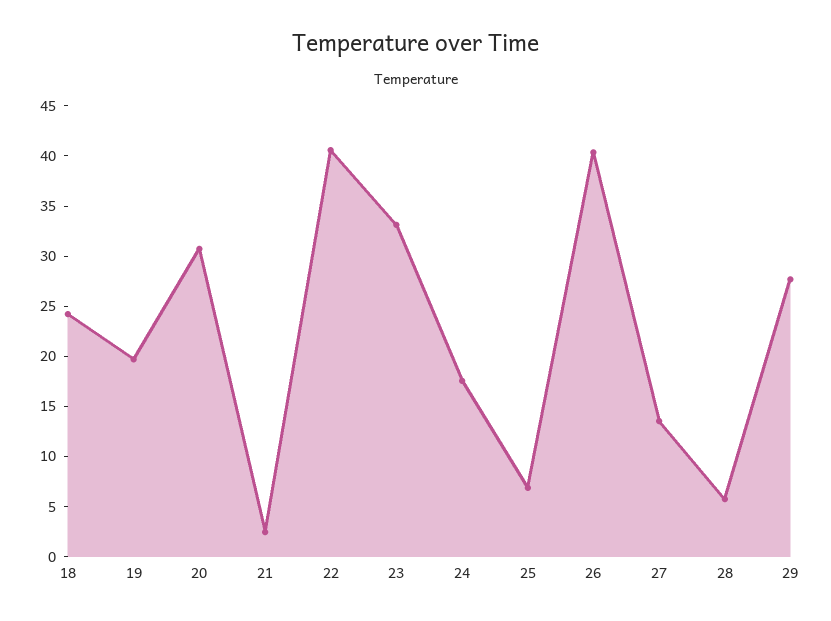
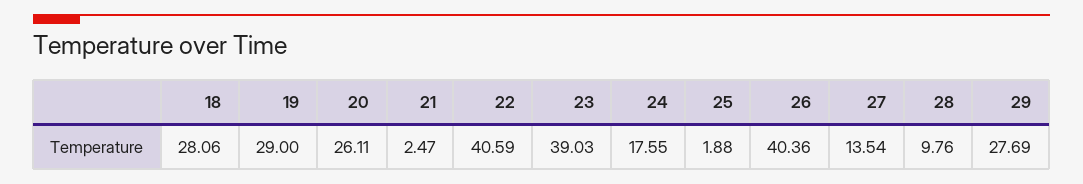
18: 24 -> 28.06
19: 20 -> 29
20: 31 -> 26.11
23: 33 -> 39.03
25: 7 -> 1.88
28: 6 -> 9.76

